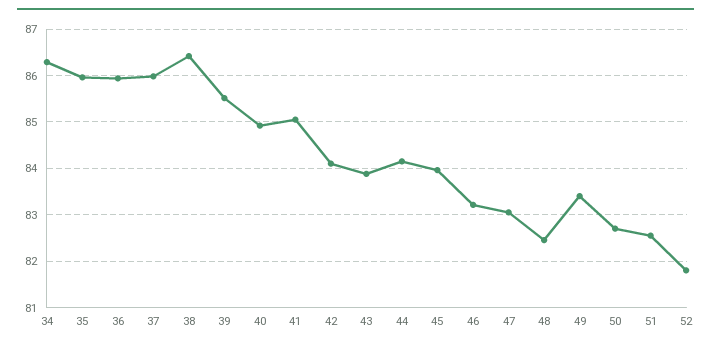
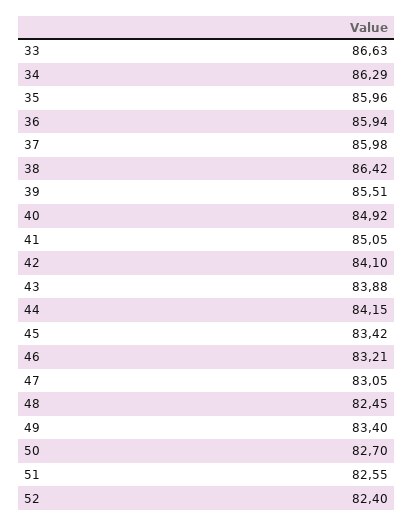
45: 84 -> 83.42
52: 81.8 -> 82.4
33: none -> 86.63

